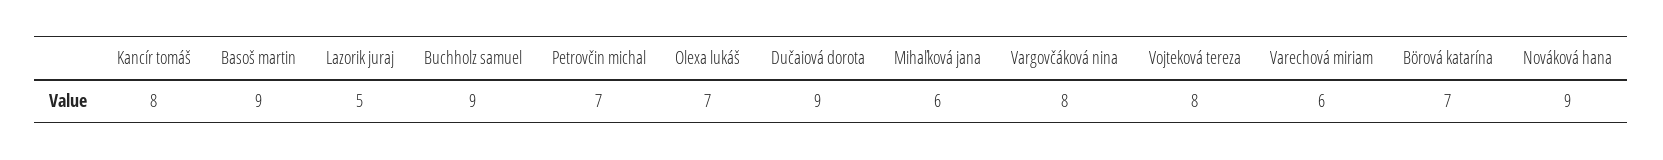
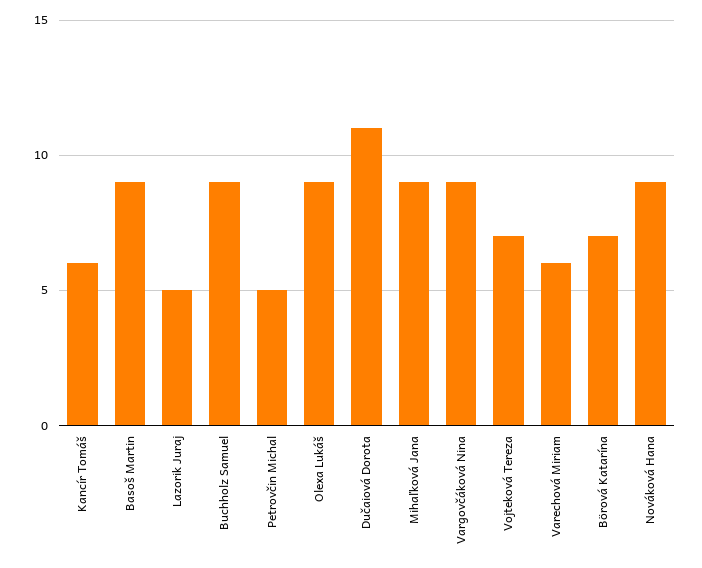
Kancír tomáš: 8 -> 6
Petrovčin michal: 7 -> 5
Olexa lukáš: 7 -> 9
Dučaiová dorota: 9 -> 11
Mihaľková jana: 6 -> 9
Vargovčáková nina: 8 -> 9
Vojteková tereza: 8 -> 7

